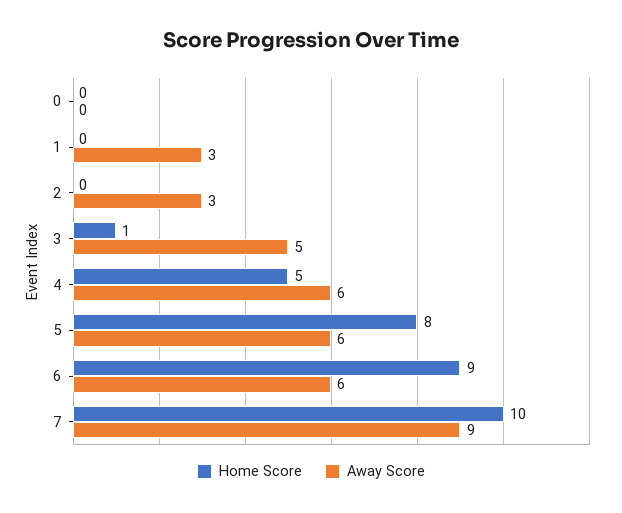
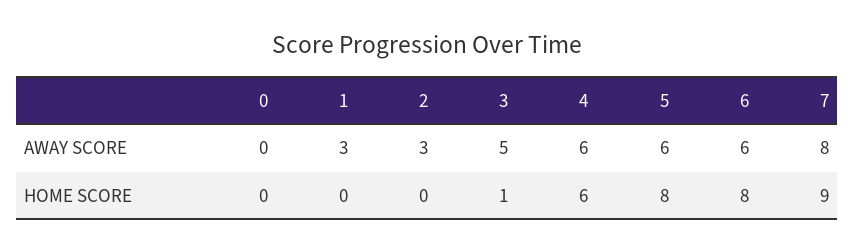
Home Score, 4: 5 -> 6
Home Score, 6: 9 -> 8
Home Score, 7: 10 -> 9
Away Score, 7: 9 -> 8

